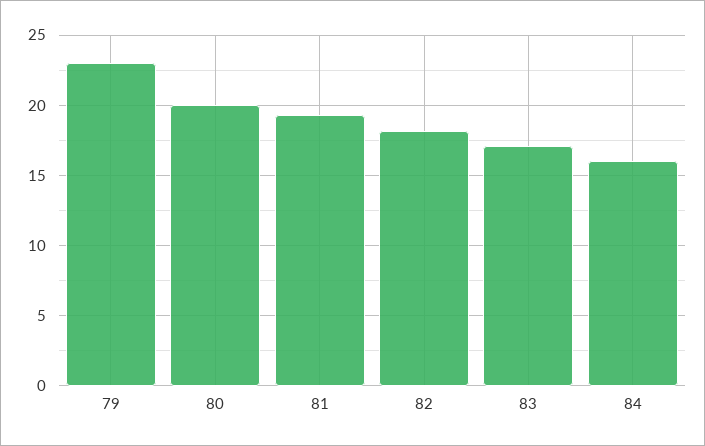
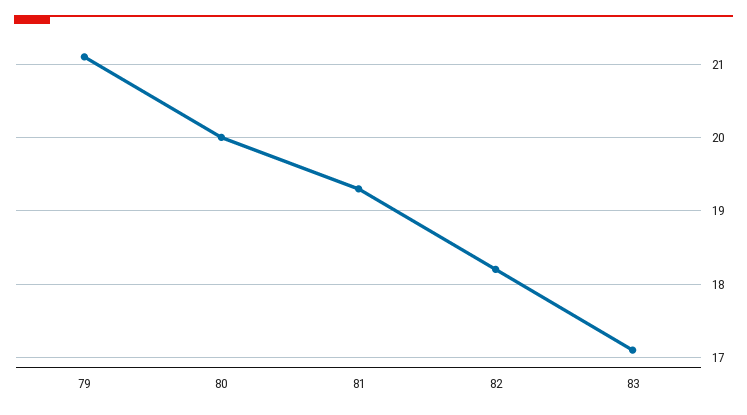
79: 23 -> 21.1
84: 16 -> none

